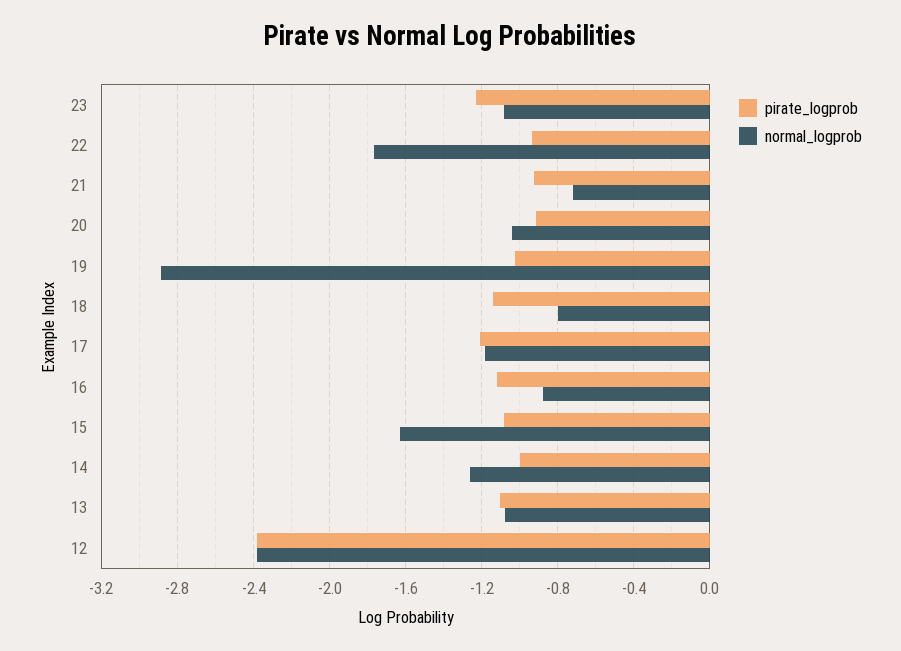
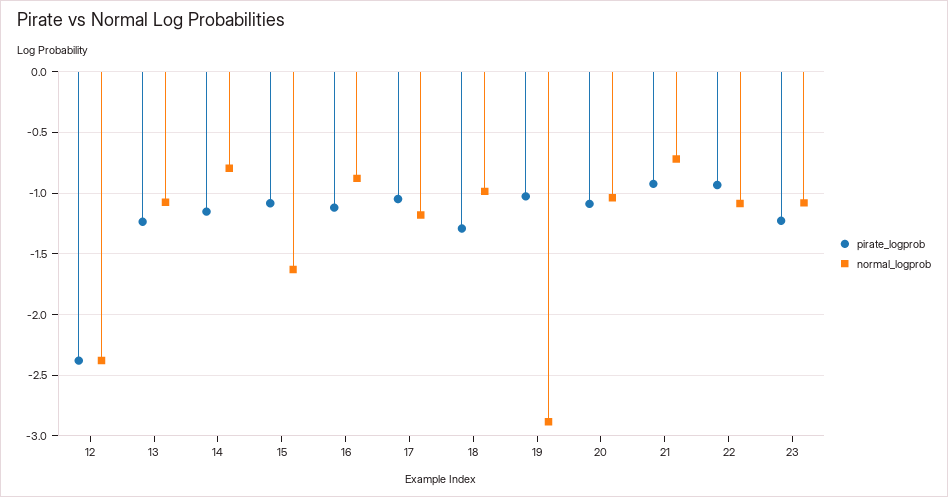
normal_logprob, 22: -1.75 -> -1.1
pirate_logprob, 20: -0.9 -> -1.1
pirate_logprob, 18: -1.15 -> -1.3
normal_logprob, 18: -0.8 -> -1
pirate_logprob, 17: -1.2 -> -1.05
pirate_logprob, 14: -1 -> -1.15
normal_logprob, 14: -1.25 -> -0.8
pirate_logprob, 13: -1.1 -> -1.25

